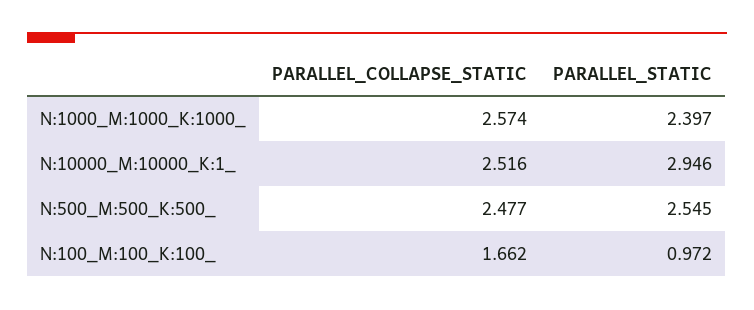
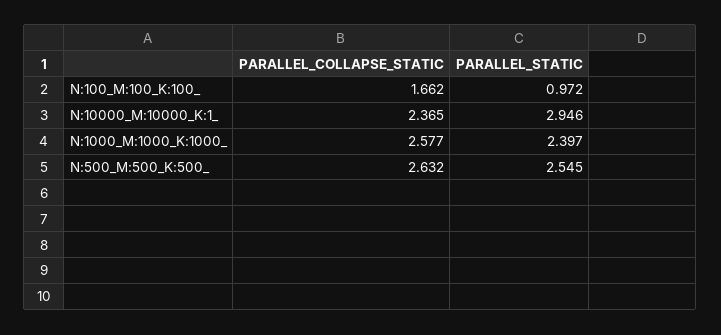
PARALLEL_COLLAPSE_STATIC, N:1000_M:1000_K:1000_: 2.574 -> 2.577
PARALLEL_COLLAPSE_STATIC, N:10000_M:10000_K:1_: 2.516 -> 2.365
PARALLEL_COLLAPSE_STATIC, N:500_M:500_K:500_: 2.477 -> 2.632

